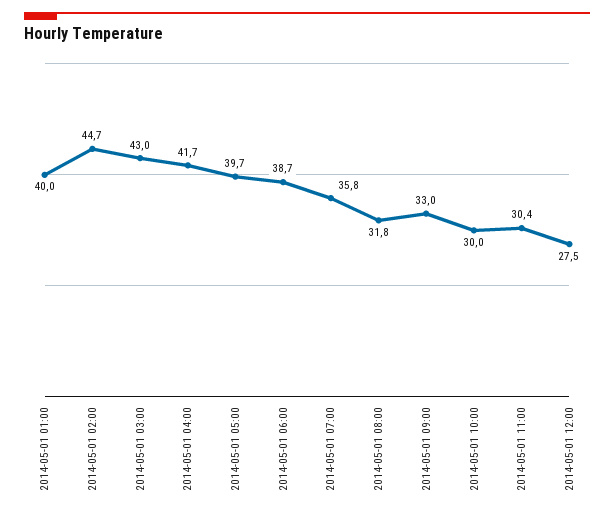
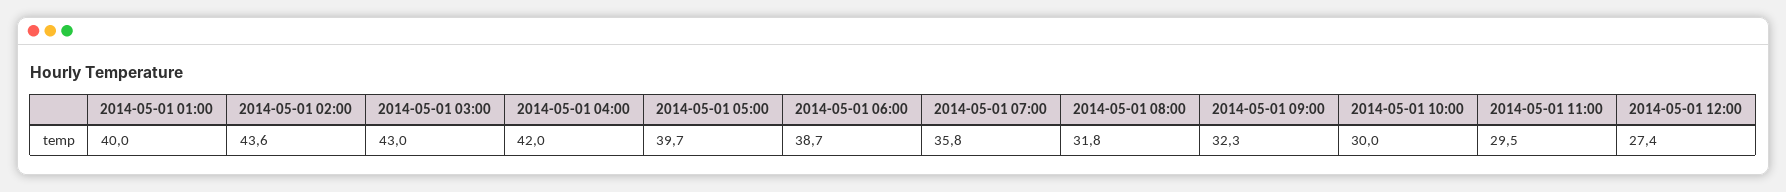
2014-05-01 02:00: 44.7 -> 43.6
2014-05-01 04:00: 41.7 -> 42
2014-05-01 09:00: 33 -> 32.3
2014-05-01 11:00: 30.4 -> 29.5
2014-05-01 12:00: 27.5 -> 27.4

